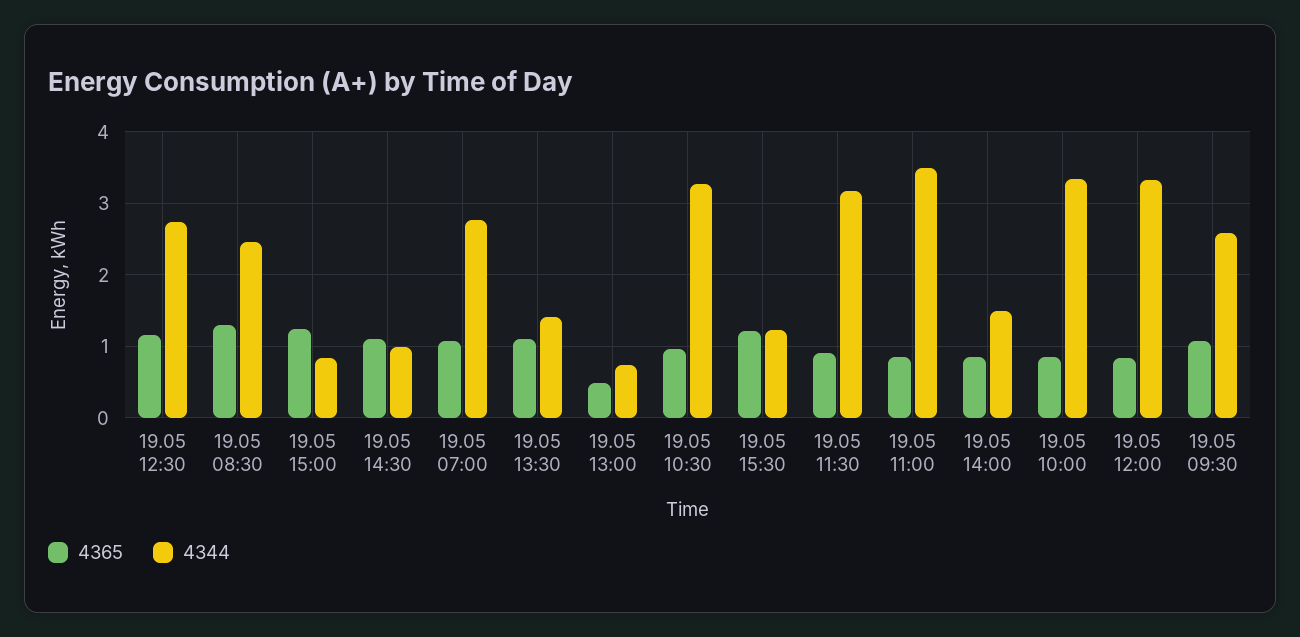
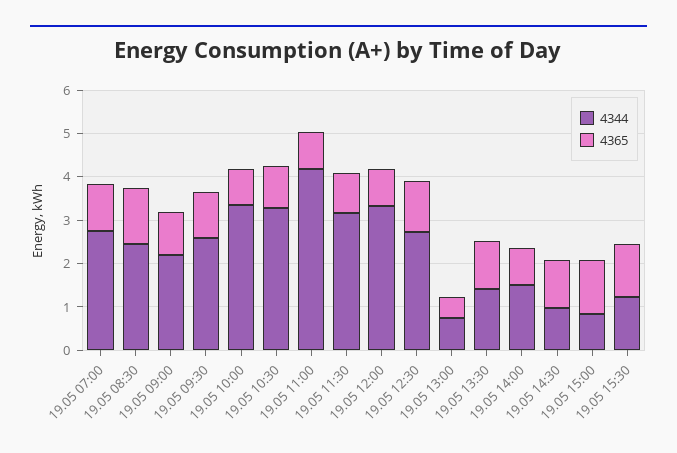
4344, 19.05 11:00: 3.5 -> 4.2
4344, 19.05 09:00: none -> 2.2
4365, 19.05 09:00: none -> 1

